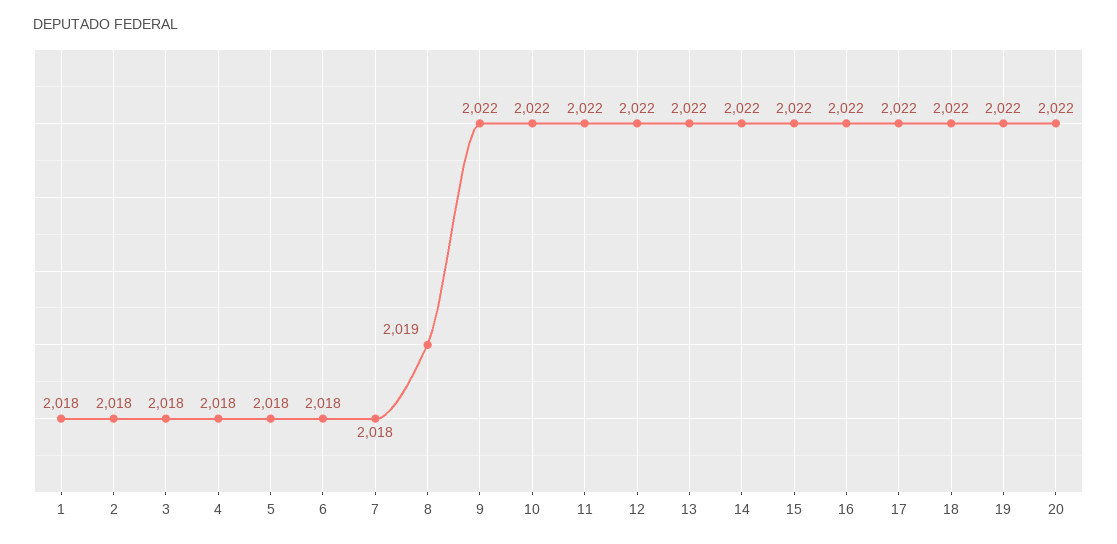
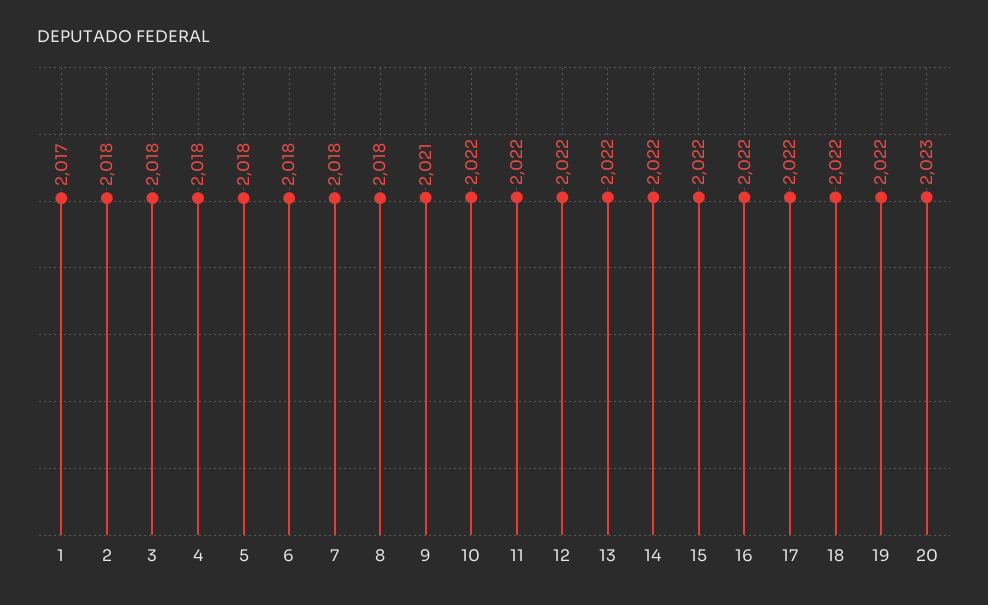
1: 2018 -> 2017
8: 2019 -> 2018
9: 2022 -> 2021
20: 2022 -> 2023

